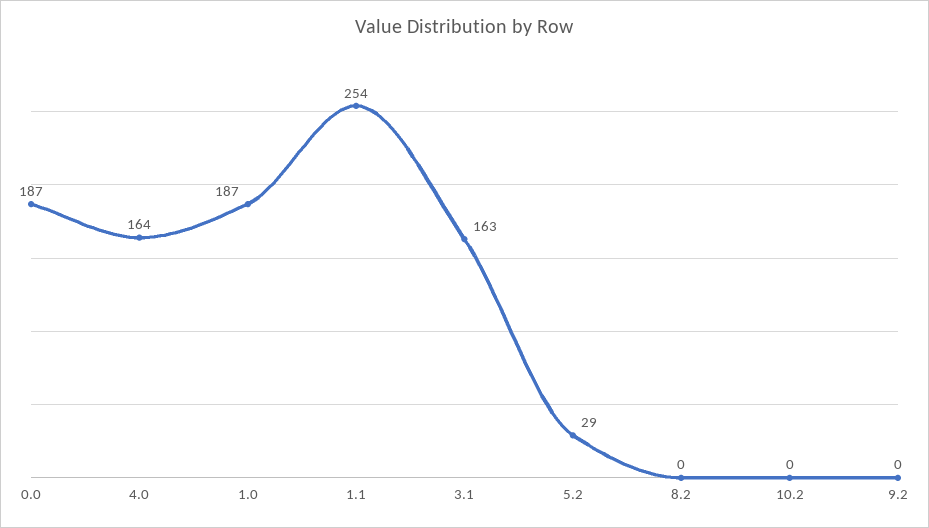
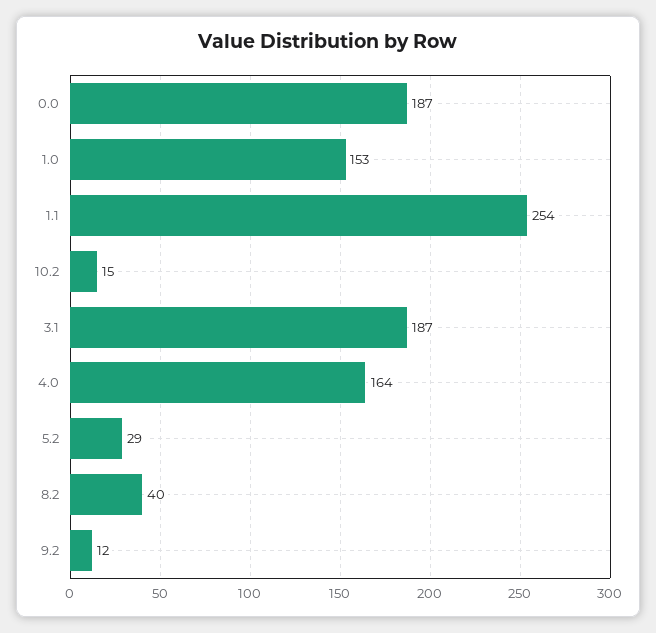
1.0: 187 -> 153
3.1: 163 -> 187
8.2: 0 -> 40
10.2: 0 -> 15
9.2: 0 -> 12

